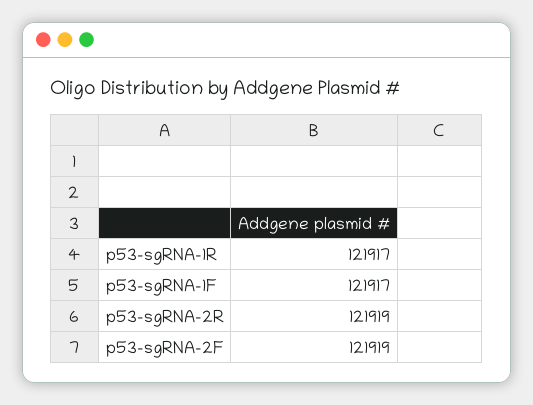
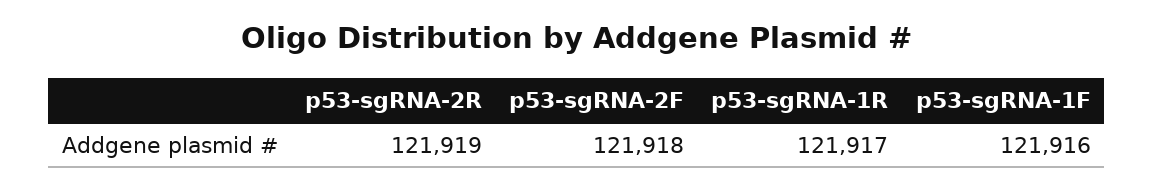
p53-sgRNA-1F: 121917 -> 121916
p53-sgRNA-2F: 121919 -> 121918

